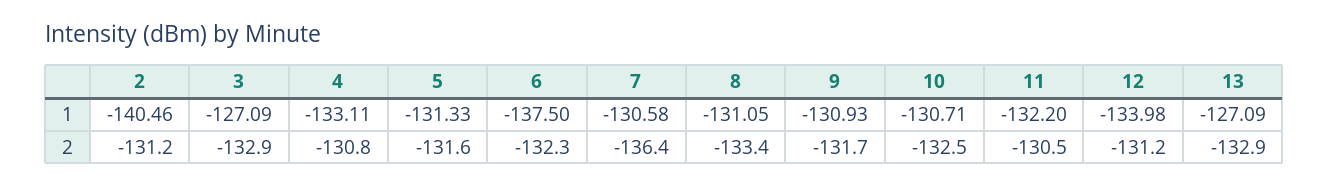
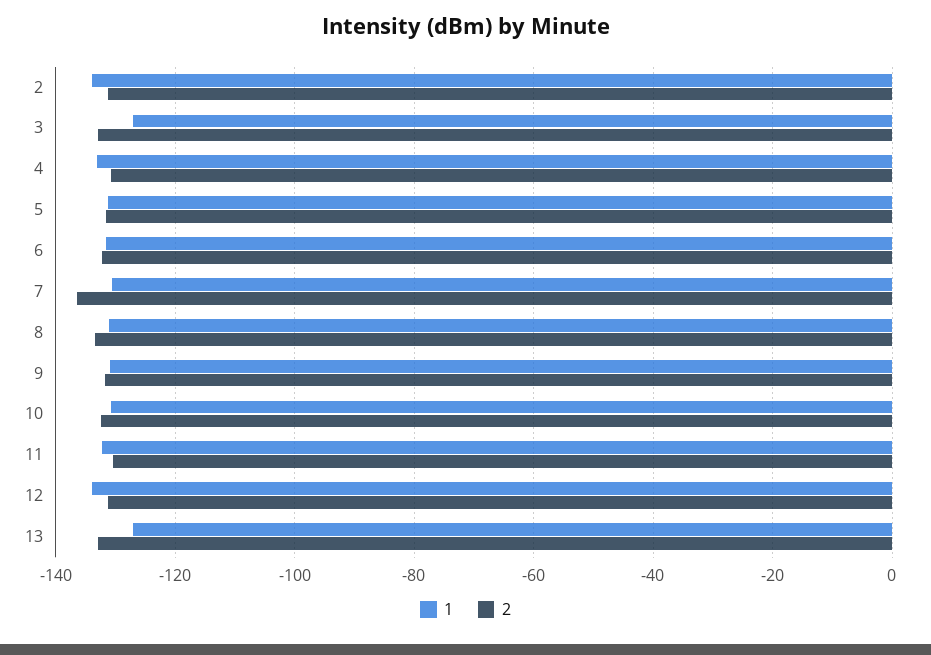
1, 2: -140.46 -> -134
1, 6: -137.5 -> -132

